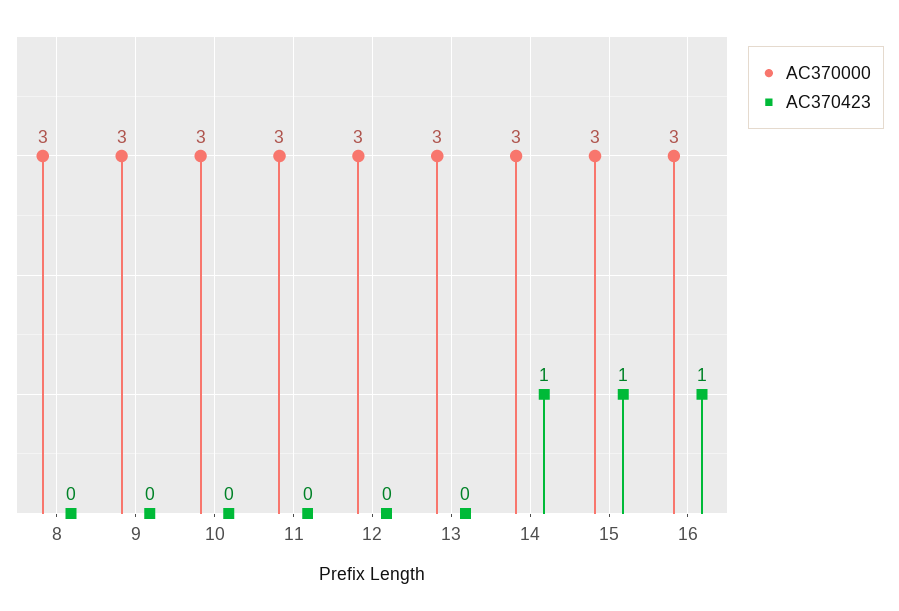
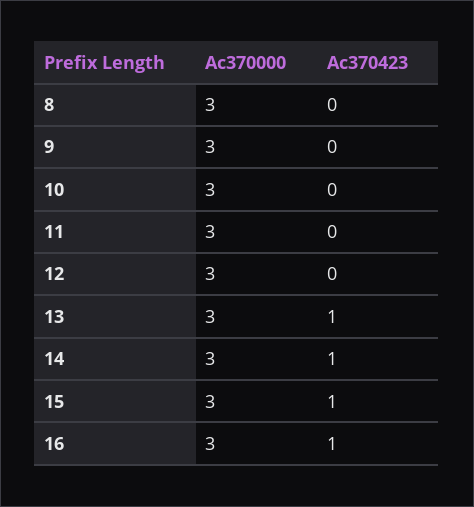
AC370423, 13: 0 -> 1

